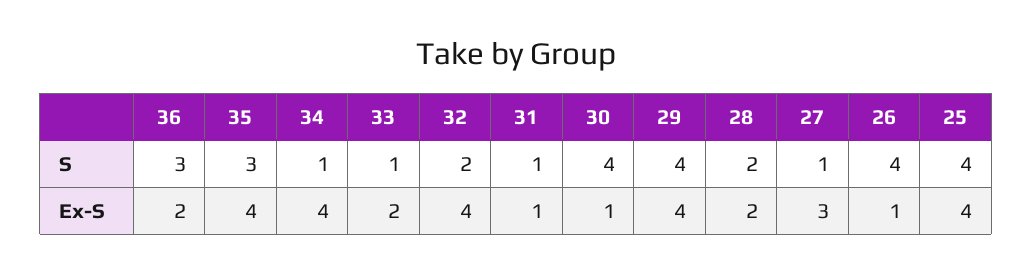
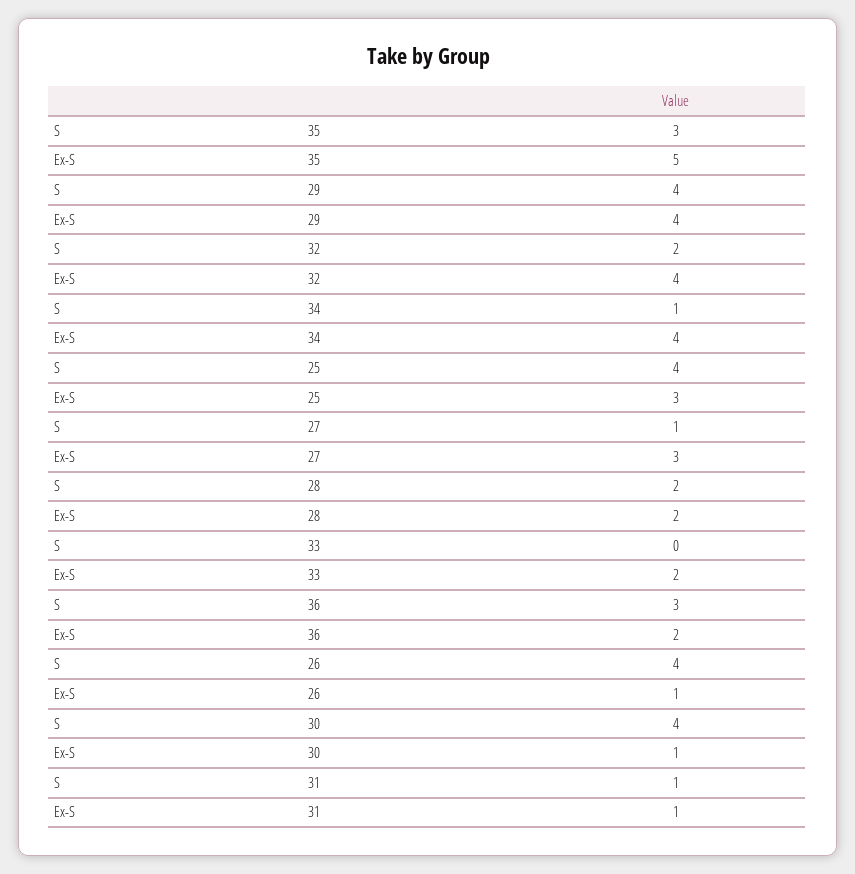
33, S: 1 -> 0
35, Ex-S: 4 -> 5
25, Ex-S: 4 -> 3

